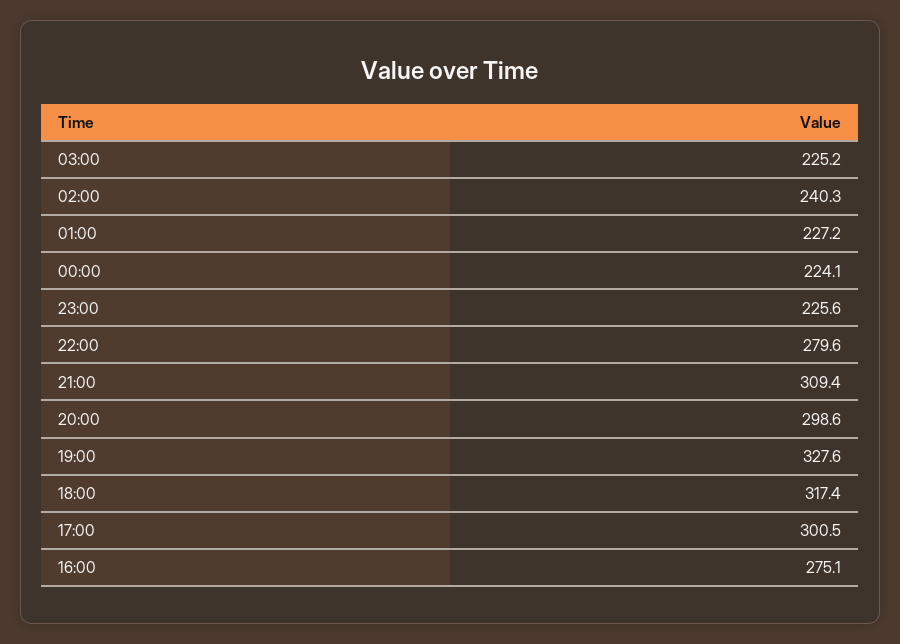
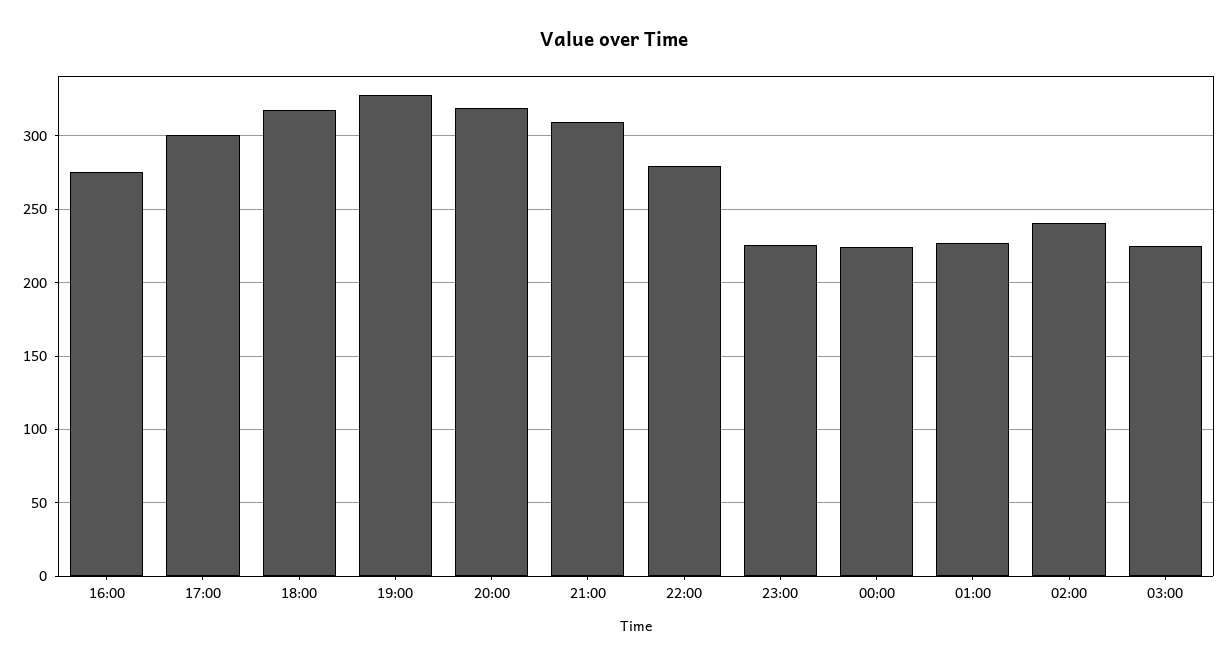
20:00: 298.6 -> 320

